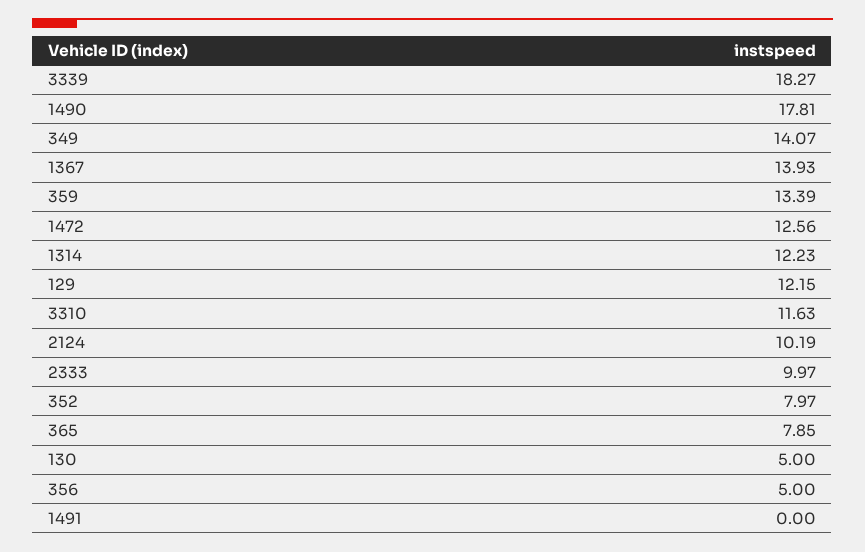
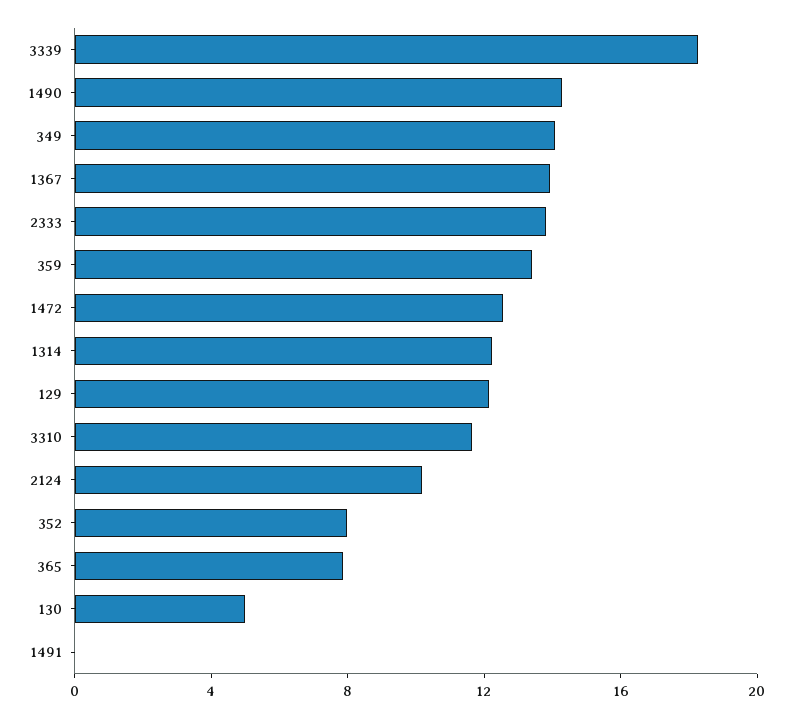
1490: 17.81 -> 14
2333: 9.97 -> 14
356: 5 -> none

